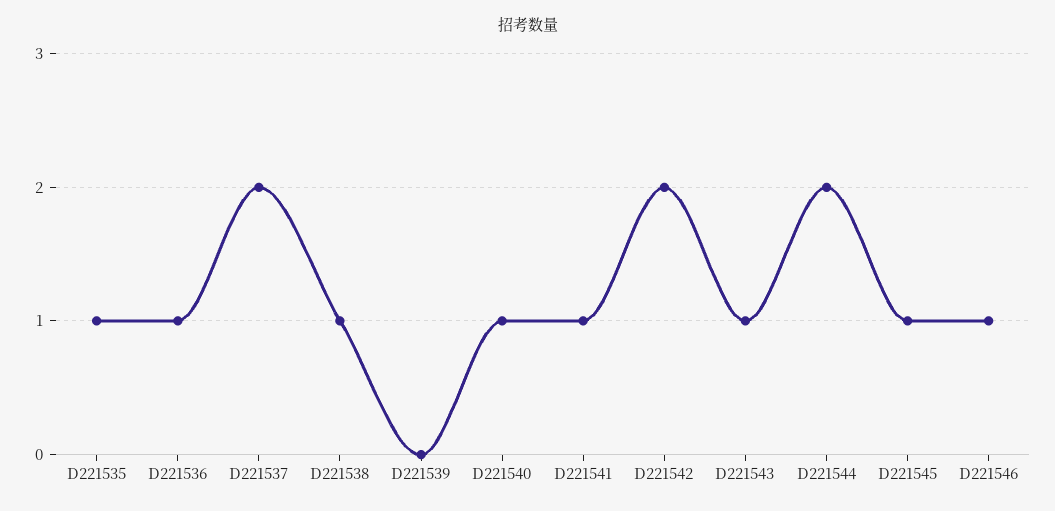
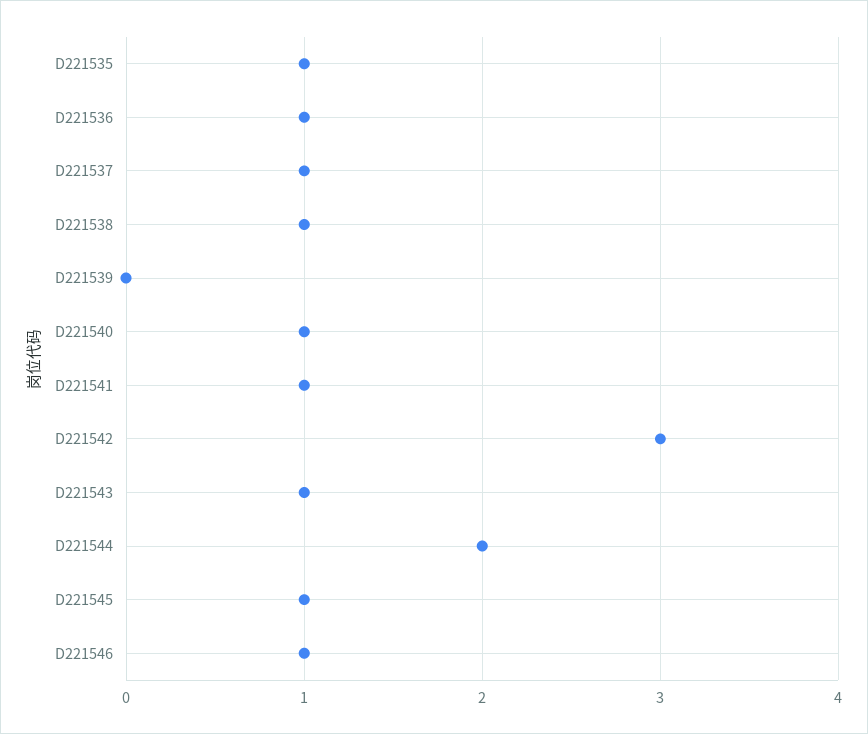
D221537: 2 -> 1
D221542: 2 -> 3

